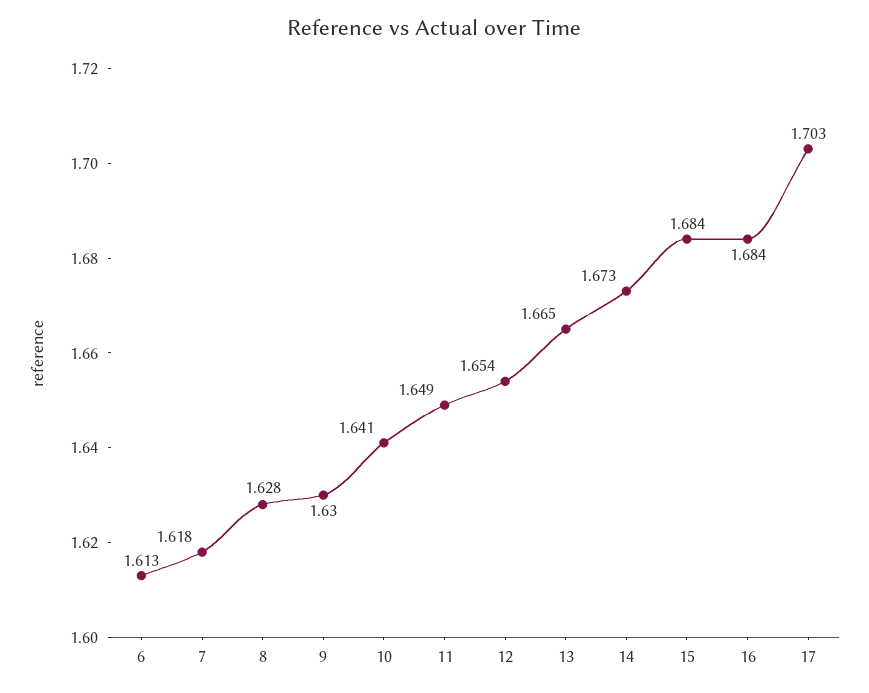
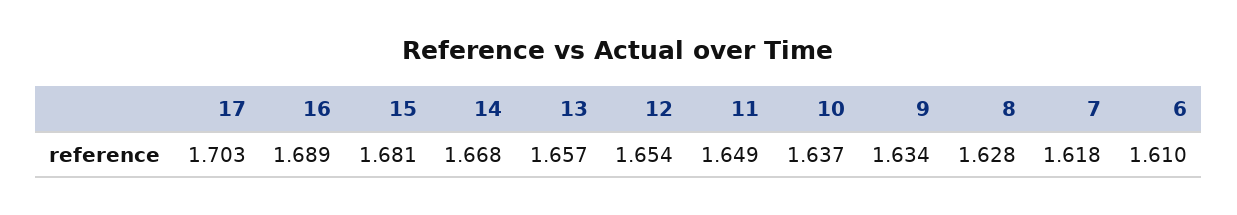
6: 1.613 -> 1.61
9: 1.63 -> 1.634
10: 1.641 -> 1.637
13: 1.665 -> 1.657
14: 1.673 -> 1.668
15: 1.684 -> 1.681
16: 1.684 -> 1.689

